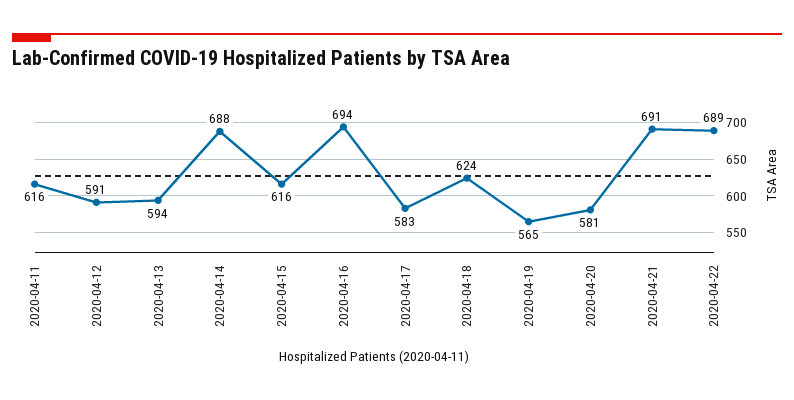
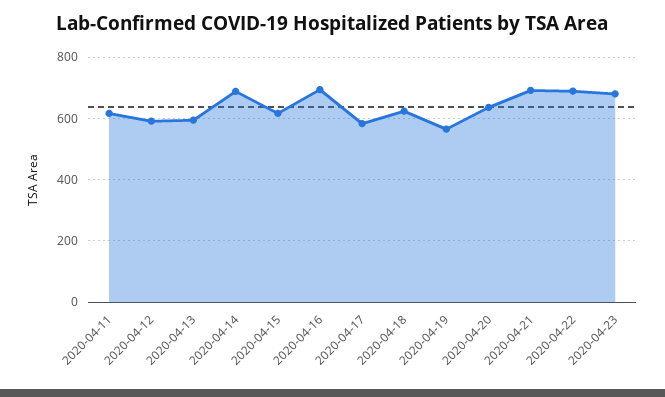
2020-04-20: 581 -> 640
2020-04-23: none -> 680

